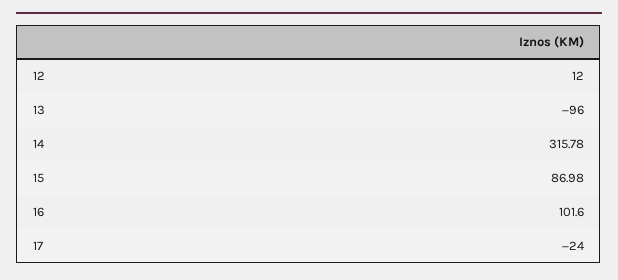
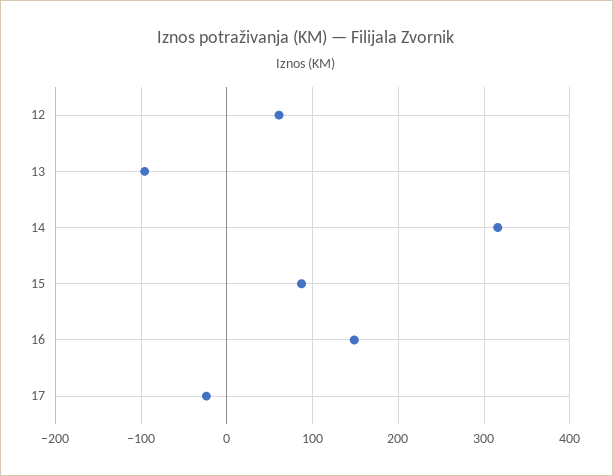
12: 12 -> 60
16: 101.6 -> 150

